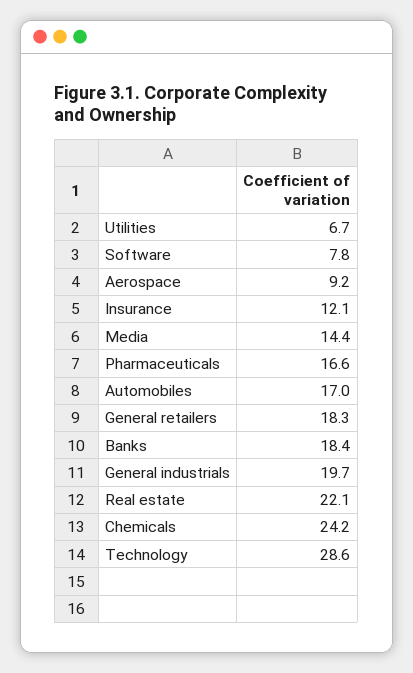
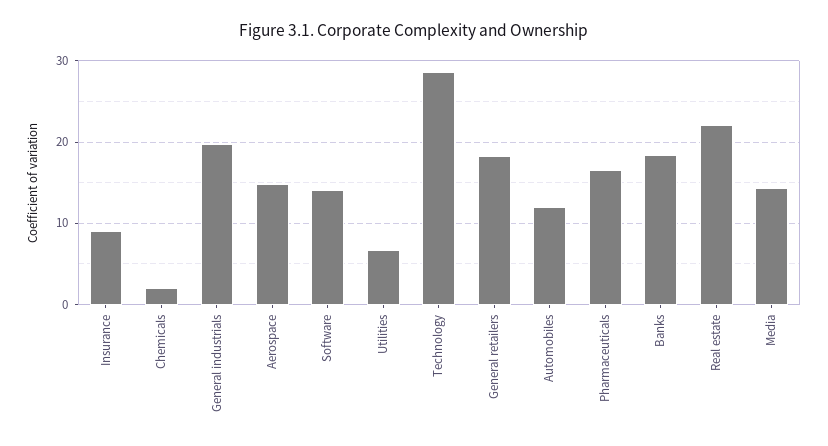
Software: 7.8 -> 14
Aerospace: 9.2 -> 15
Insurance: 12.1 -> 9
Automobiles: 17 -> 12
Chemicals: 24.2 -> 2

